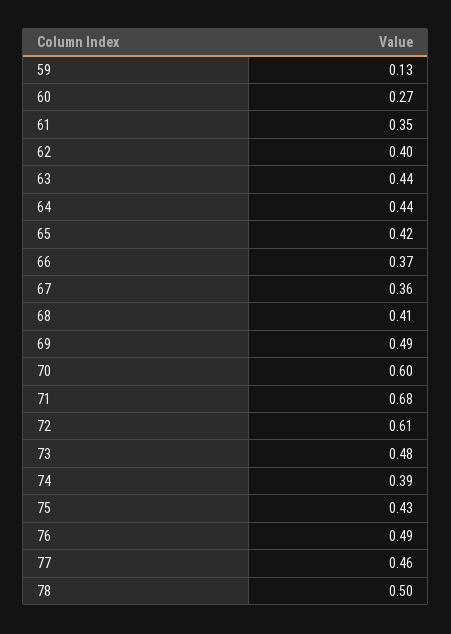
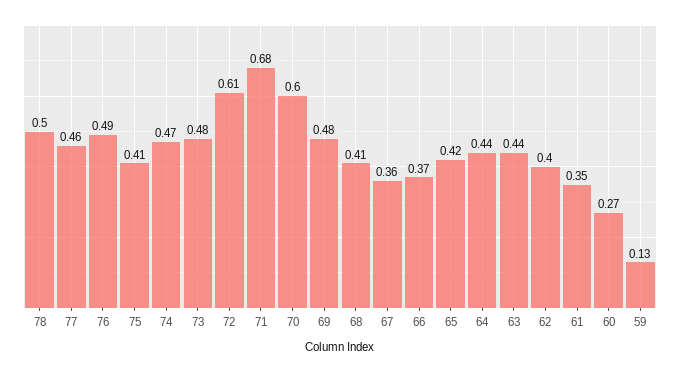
69: 0.49 -> 0.48
74: 0.39 -> 0.47
75: 0.43 -> 0.41

